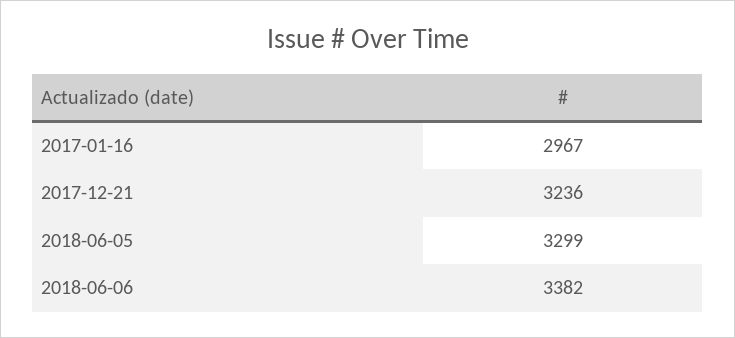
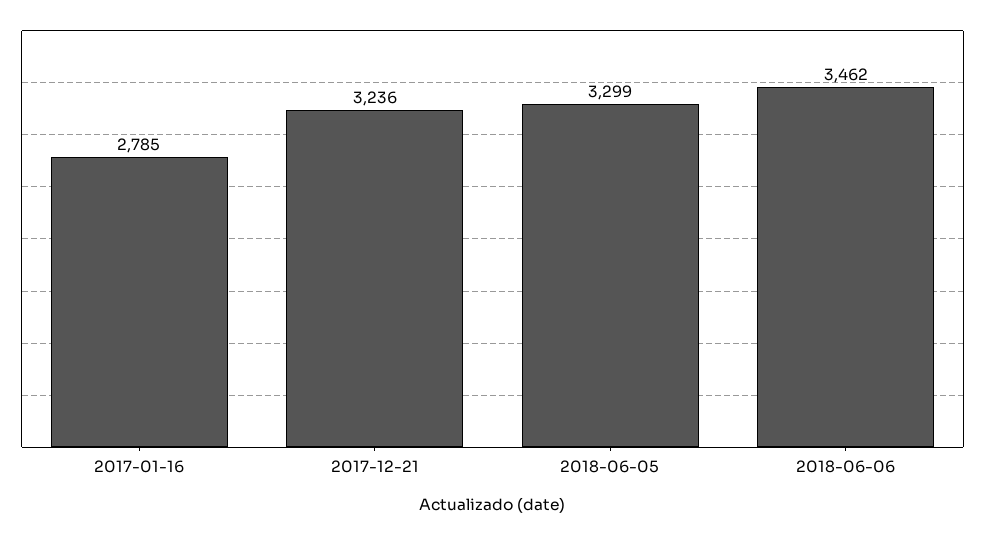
2017-01-16: 2967 -> 2785
2018-06-06: 3382 -> 3462

